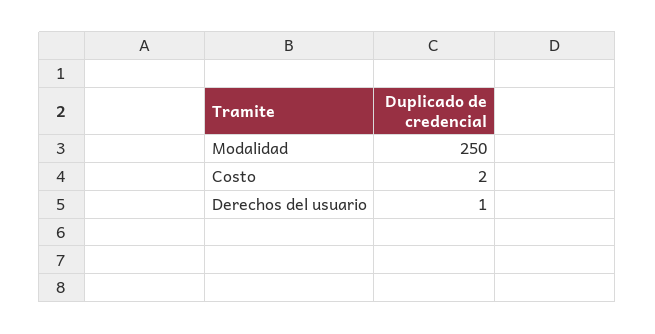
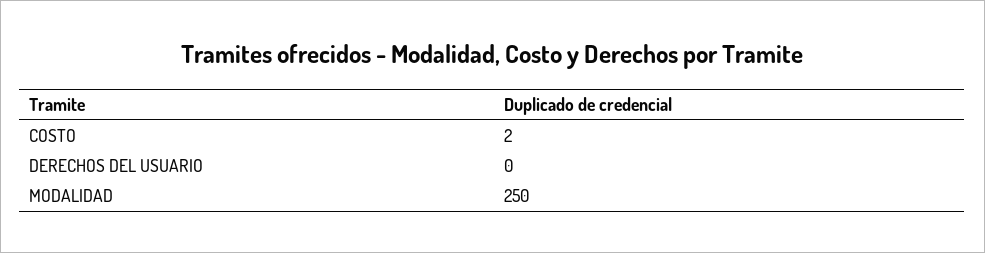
Derechos del usuario: 1 -> 0

